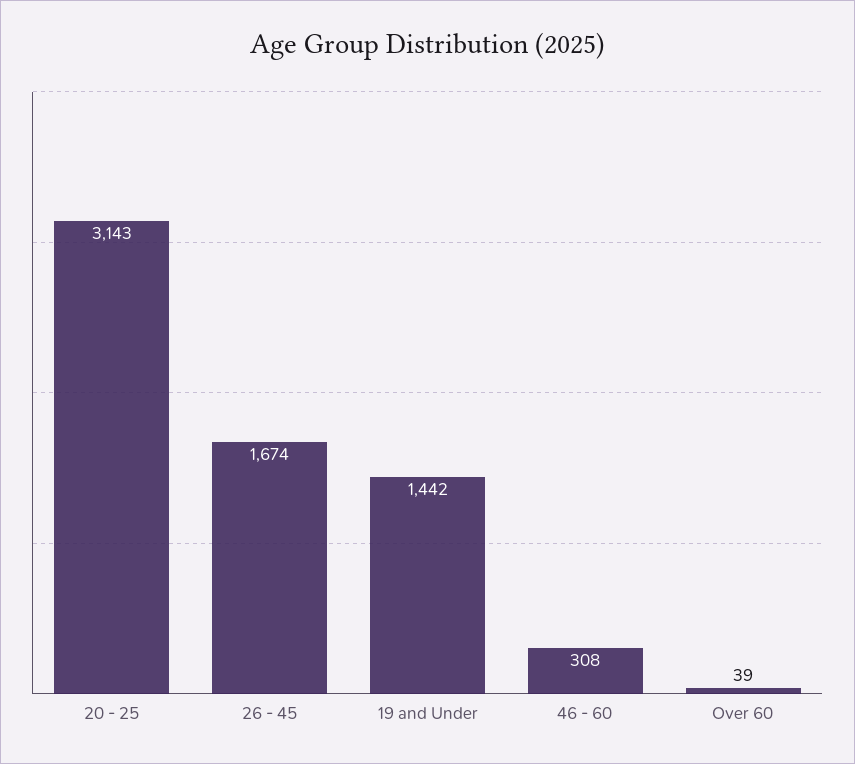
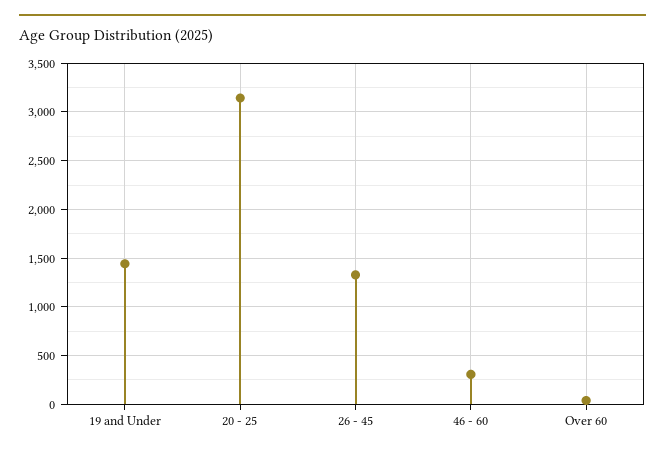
26 - 45: 1674 -> 1300

